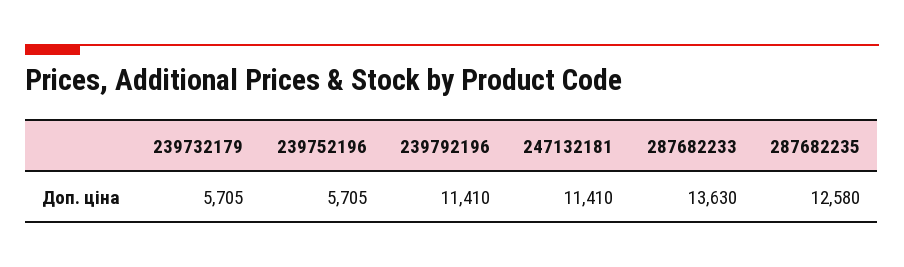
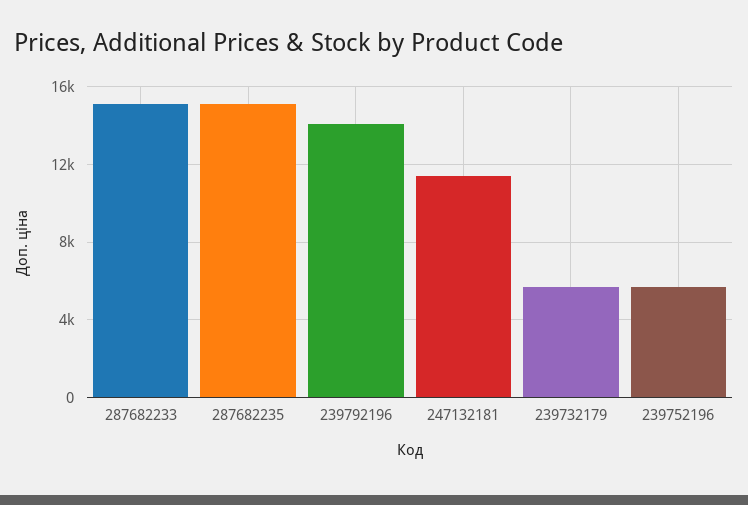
239792196: 11410 -> 14000
287682233: 13630 -> 15000
287682235: 12580 -> 15000

